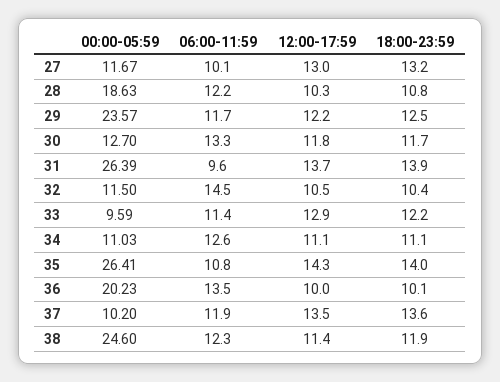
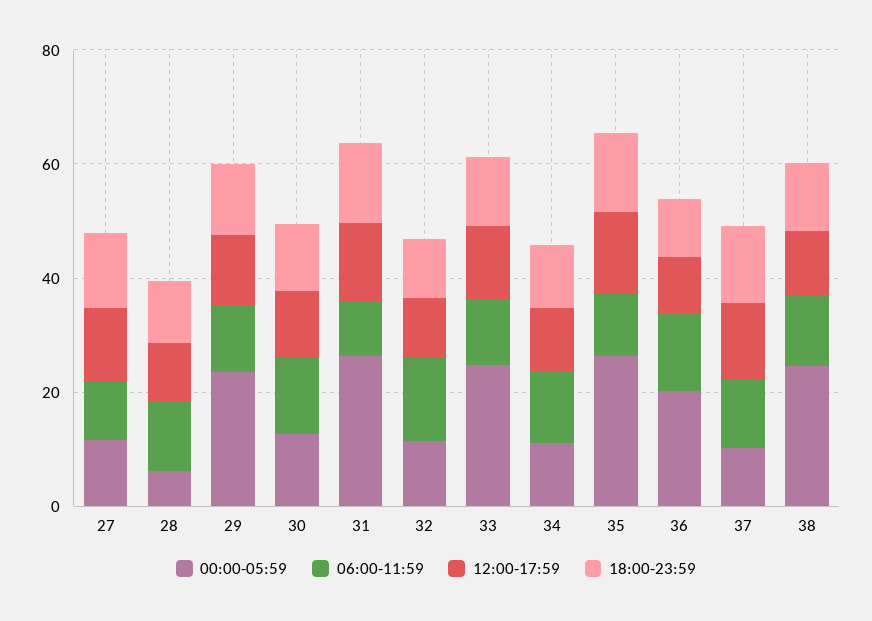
00:00-05:59, 28: 18.63 -> 5
00:00-05:59, 33: 9.59 -> 25

